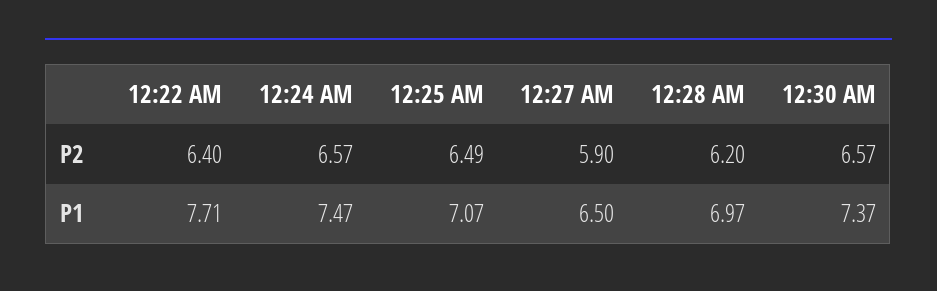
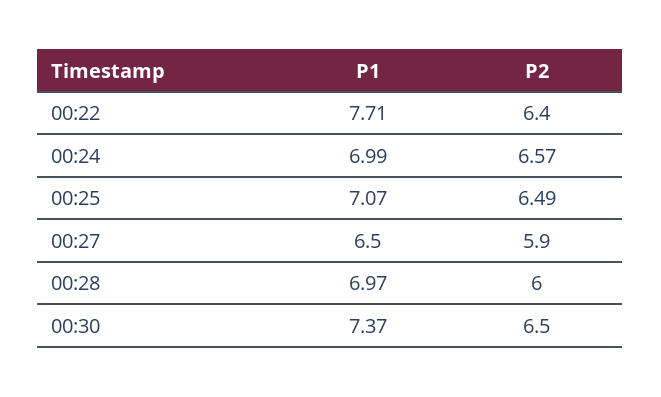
12:28 AM, P2: 6.2 -> 6
12:30 AM, P2: 6.57 -> 6.5
12:24 AM, P1: 7.47 -> 6.99

